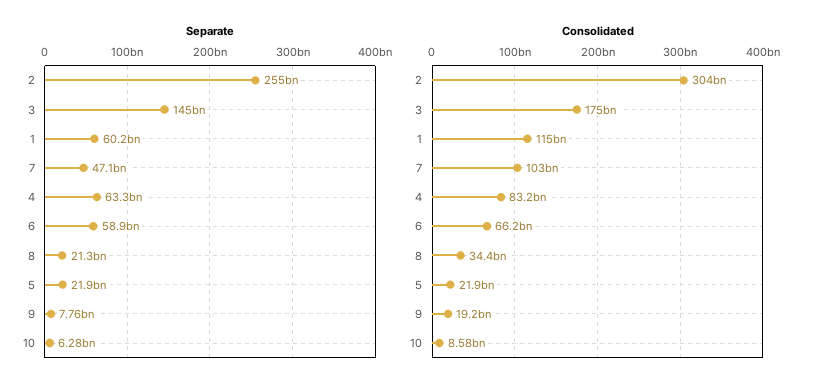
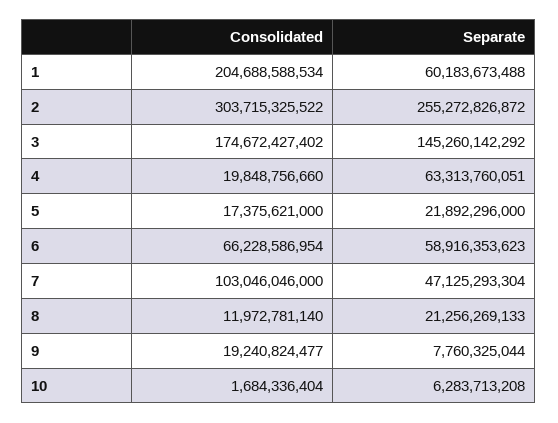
Consolidated, 1: 115000000000 -> 204688588534
Consolidated, 4: 83200000000 -> 19848756660
Consolidated, 8: 34400000000 -> 11972781140
Consolidated, 5: 21900000000 -> 17375621000
Consolidated, 10: 8580000000 -> 1684336404

